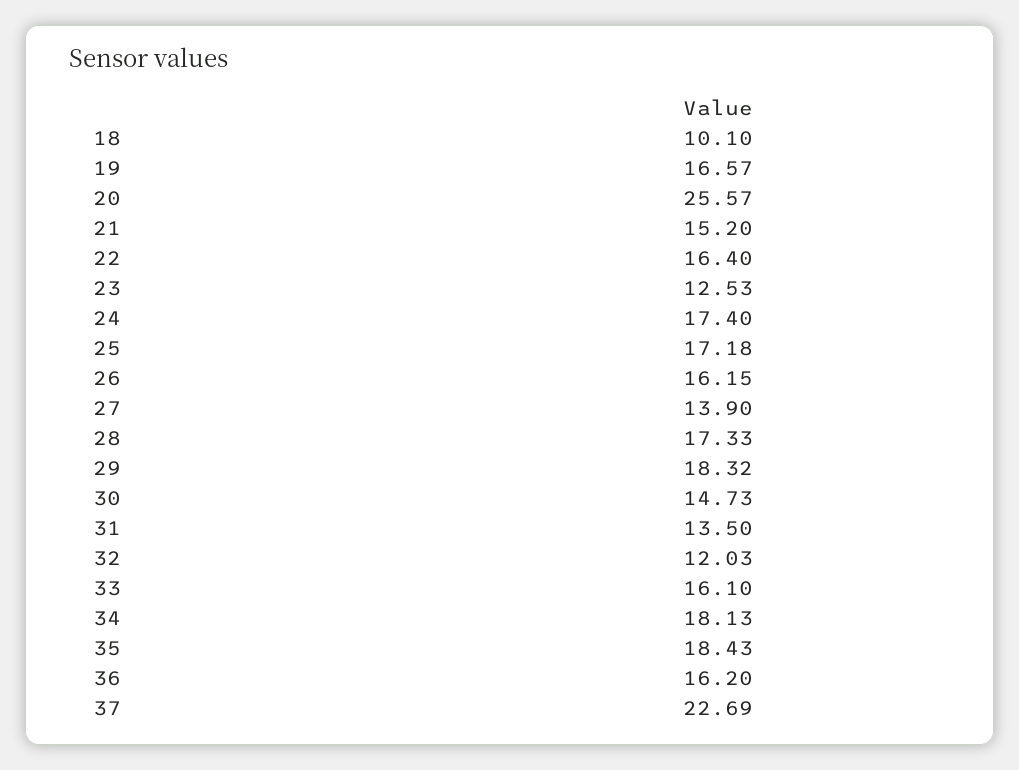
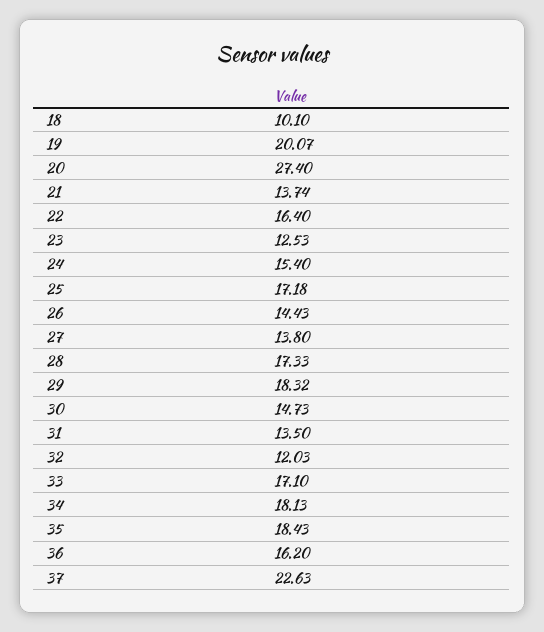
19: 16.57 -> 20.07
20: 25.57 -> 27.4
21: 15.2 -> 13.74
24: 17.4 -> 15.4
26: 16.15 -> 14.43
27: 13.9 -> 13.8
33: 16.1 -> 17.1
37: 22.69 -> 22.63

